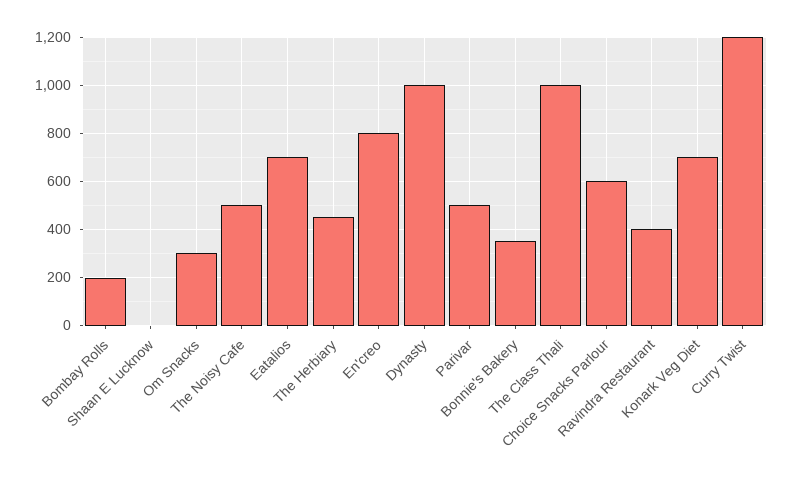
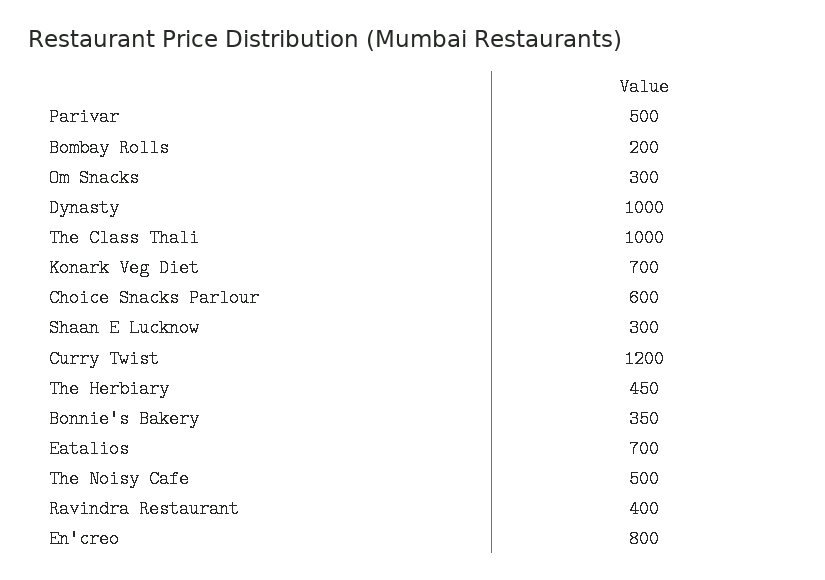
Shaan E Lucknow: 0 -> 300

